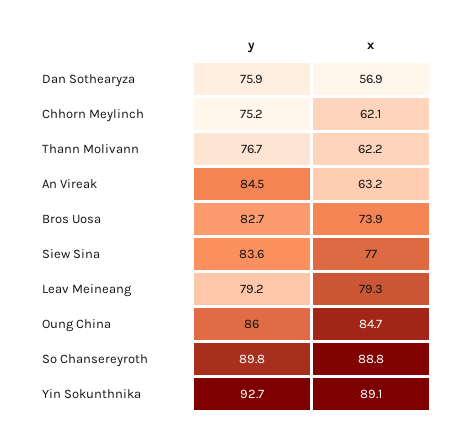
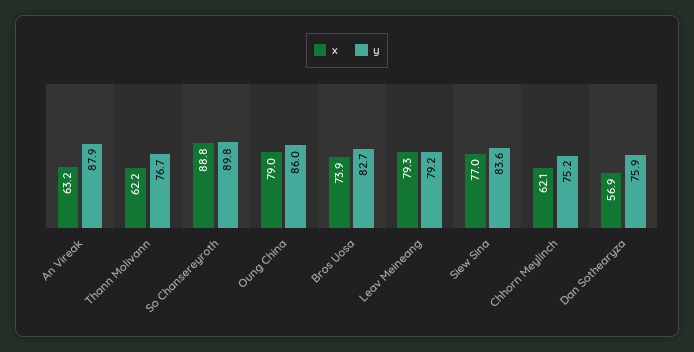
y, An Vireak: 84.5 -> 87.9
x, Oung China: 84.7 -> 79
y, Yin Sokunthnika: 92.7 -> none
x, Yin Sokunthnika: 89.1 -> none

